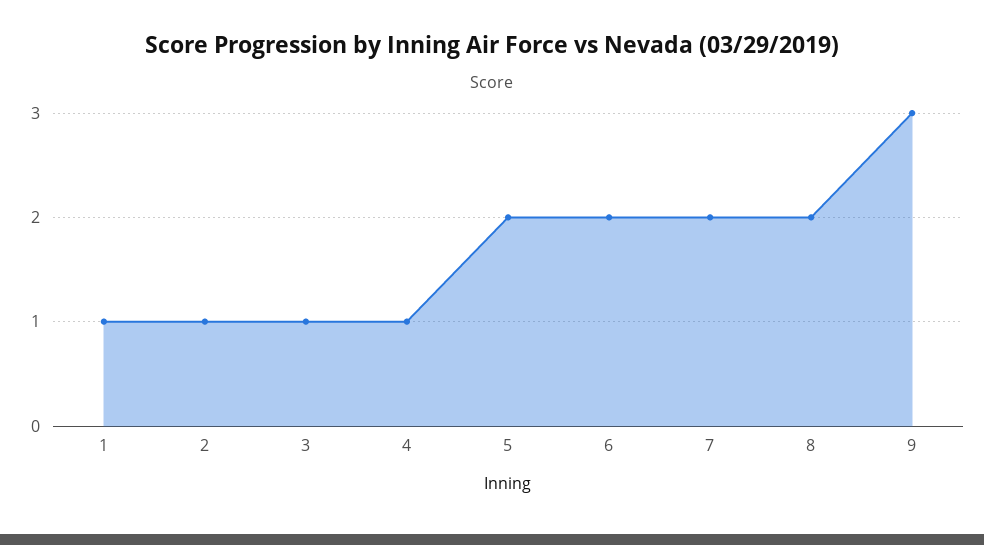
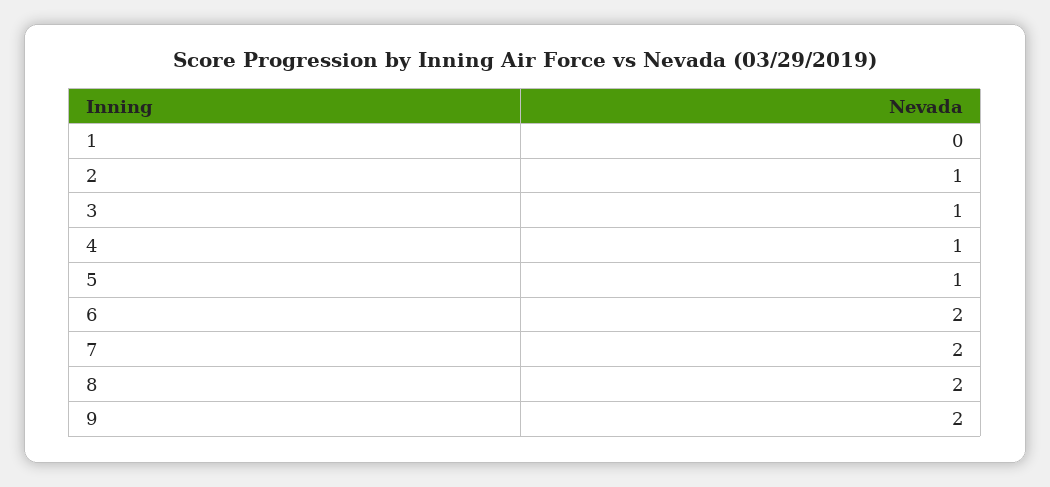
1: 1 -> 0
5: 2 -> 1
9: 3 -> 2

